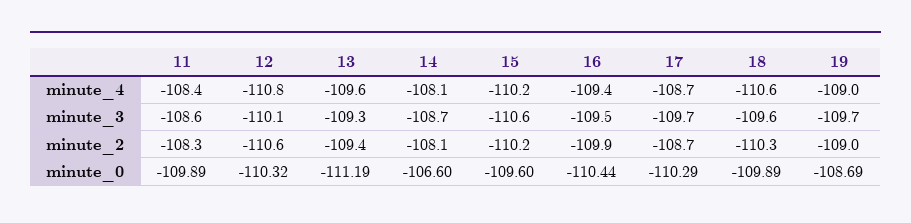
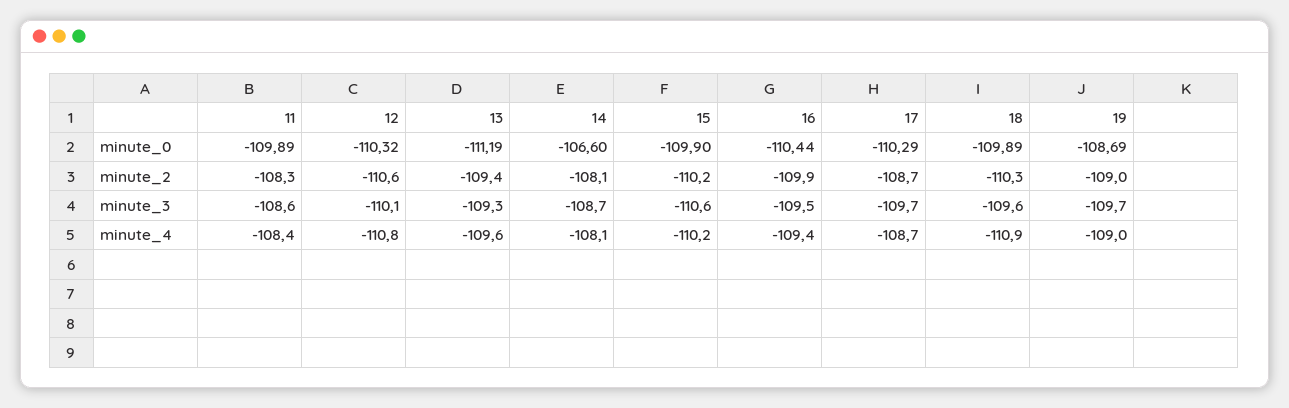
18, minute_4: -110.6 -> -110.9
15, minute_0: -109.6 -> -109.9

